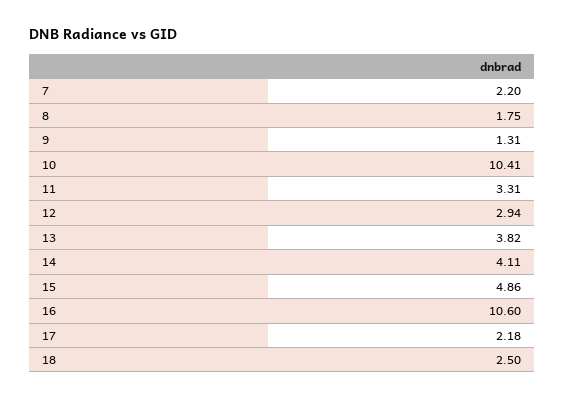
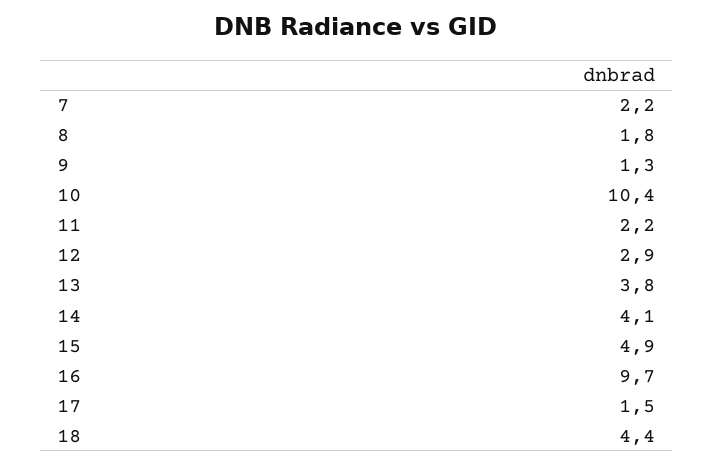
11: 3.31 -> 2.2
16: 10.6 -> 9.7
17: 2.18 -> 1.5
18: 2.5 -> 4.4

